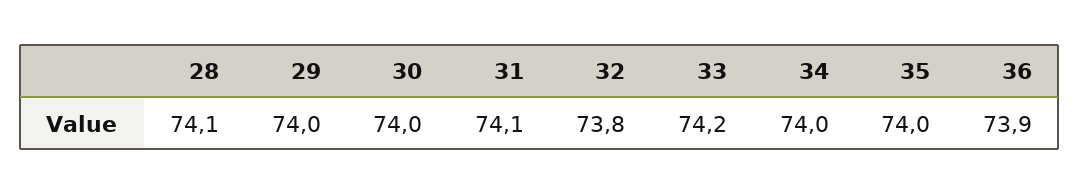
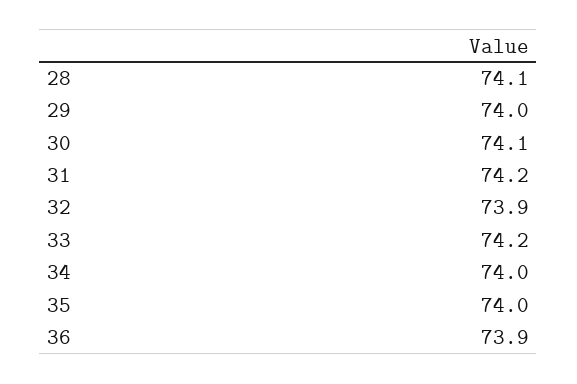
30: 74 -> 74.1
31: 74.1 -> 74.2
32: 73.8 -> 73.9

